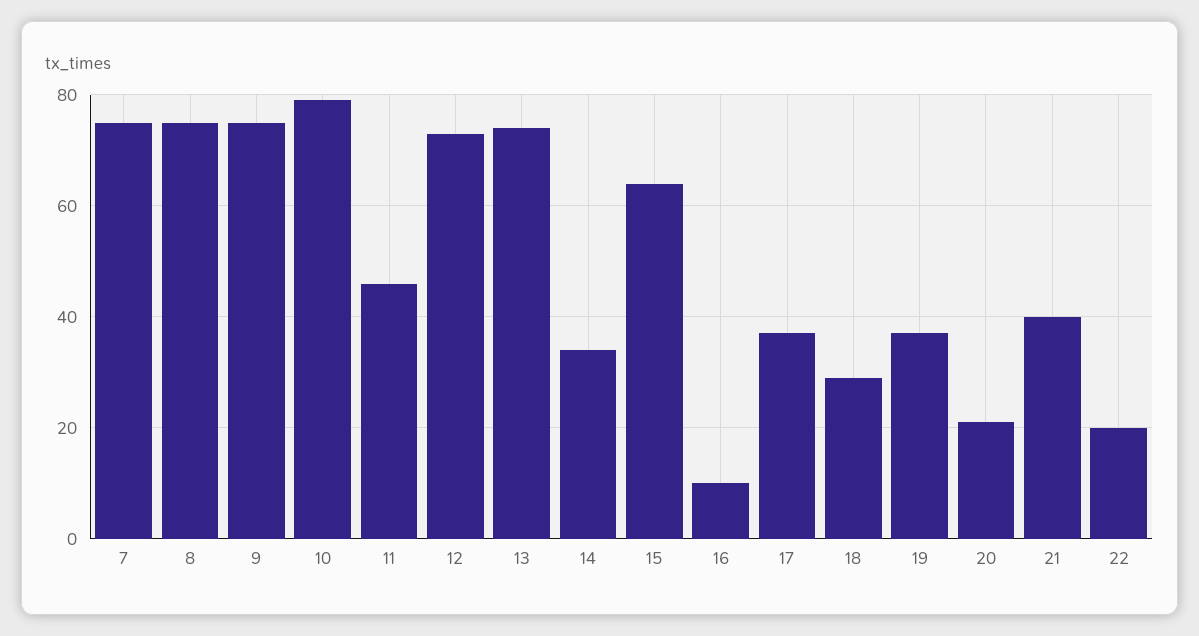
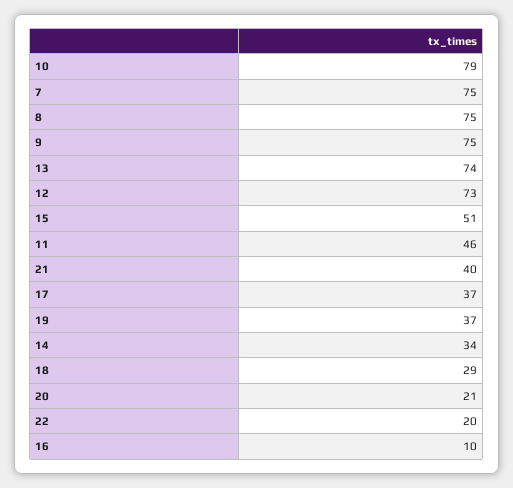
15: 65 -> 51

